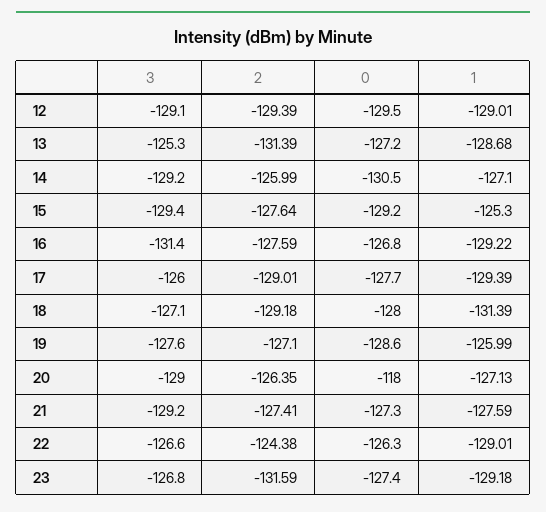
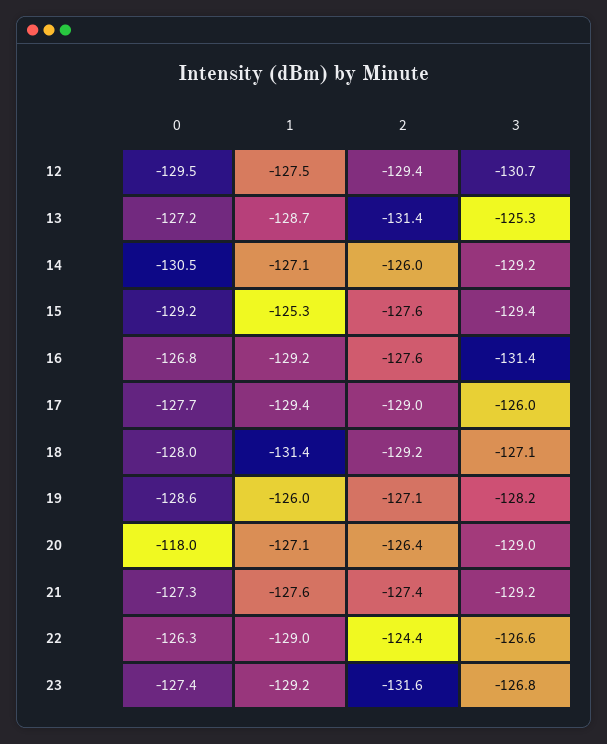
3, 12: -129.1 -> -130.7
1, 12: -129.01 -> -127.5
3, 19: -127.6 -> -128.2

